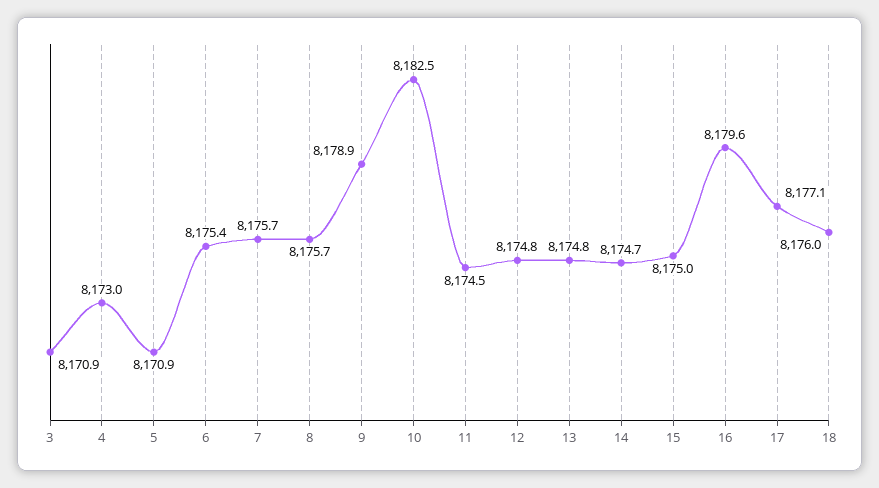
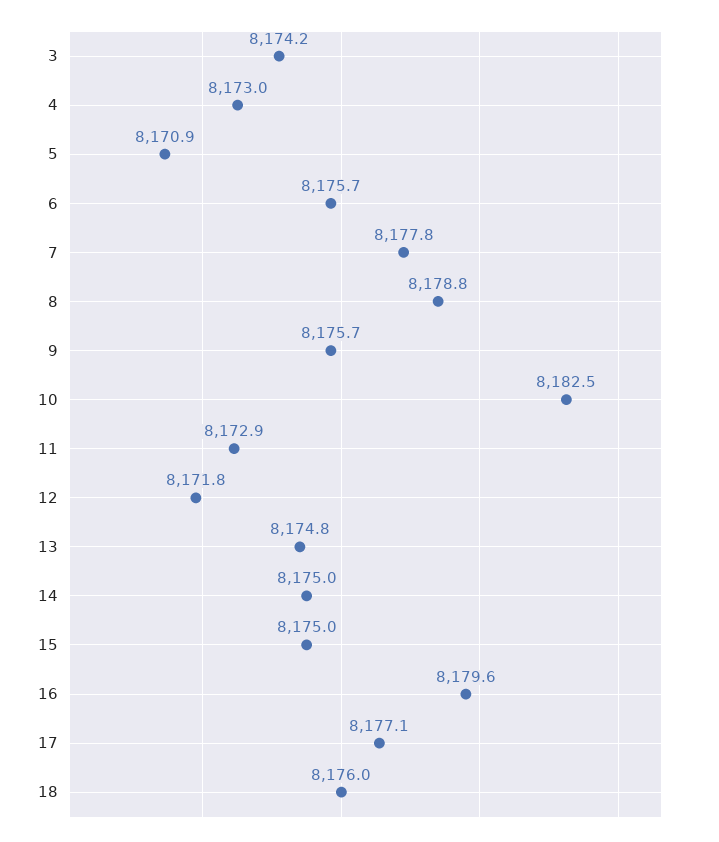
3: 8170.9 -> 8174.2
6: 8175.4 -> 8175.7
7: 8175.7 -> 8177.8
8: 8175.7 -> 8178.8
9: 8178.9 -> 8175.7
11: 8174.5 -> 8172.9
12: 8174.8 -> 8171.8
14: 8174.7 -> 8175

